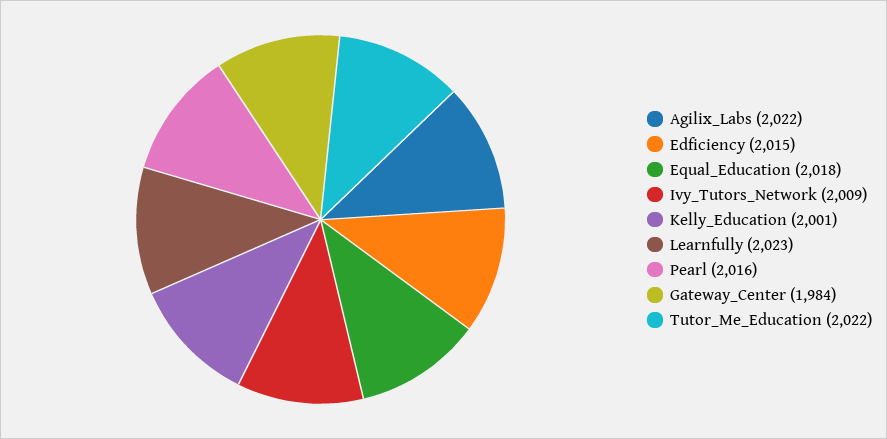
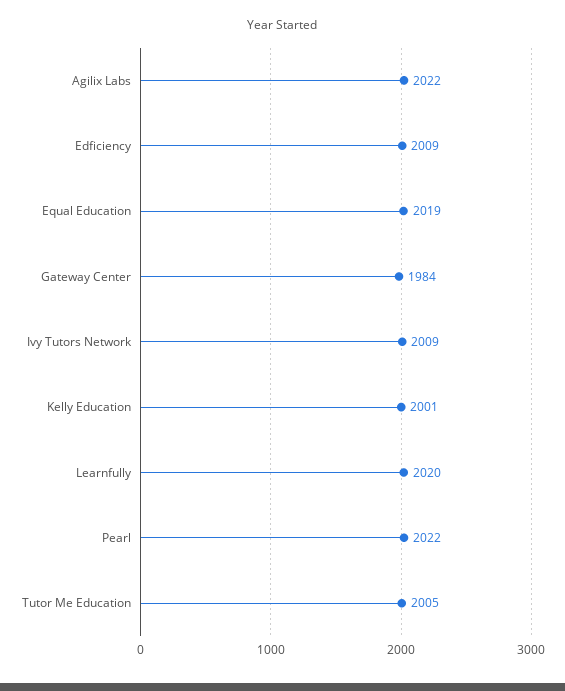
Edficiency: 2015 -> 2009
Equal_Education: 2018 -> 2019
Learnfully: 2023 -> 2020
Pearl: 2016 -> 2022
Tutor_Me_Education: 2022 -> 2005

